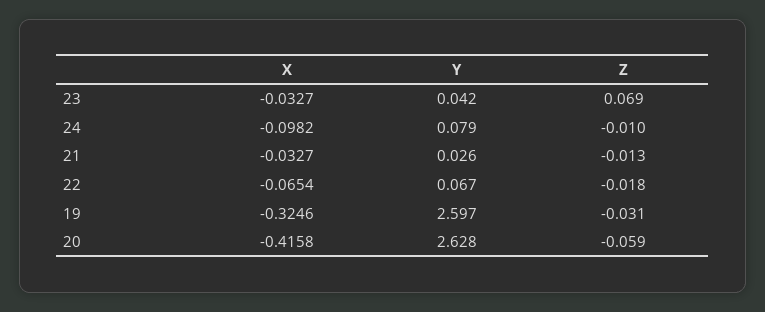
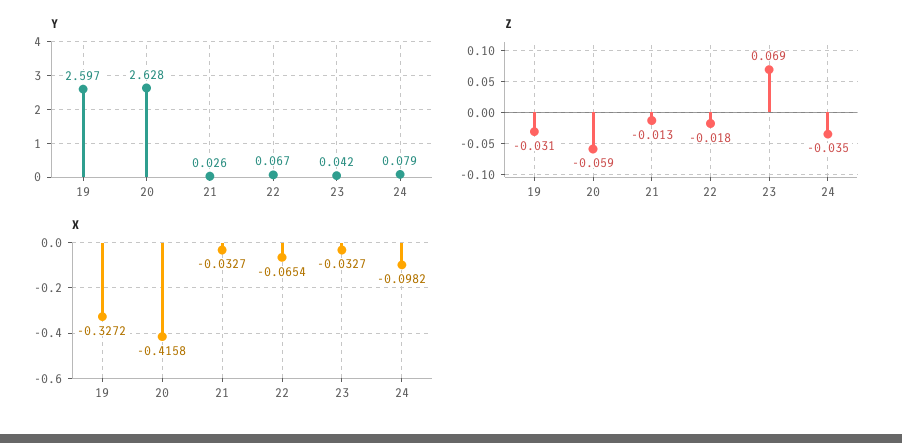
Z, 24: -0.01 -> -0.035
X, 19: -0.3246 -> -0.3272

